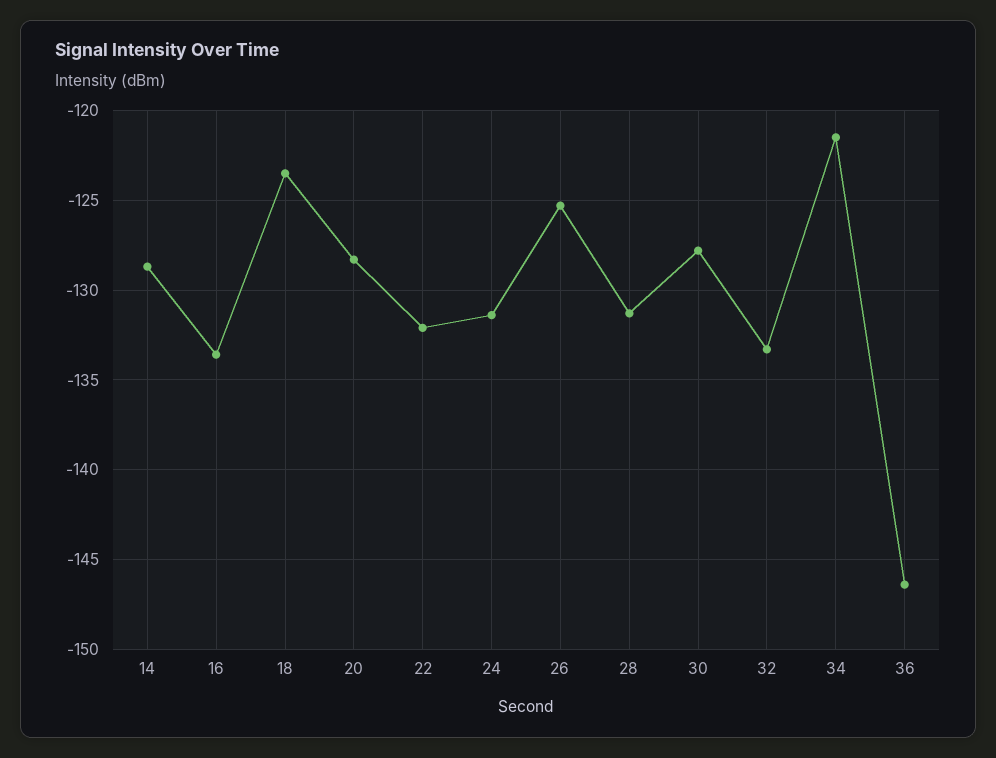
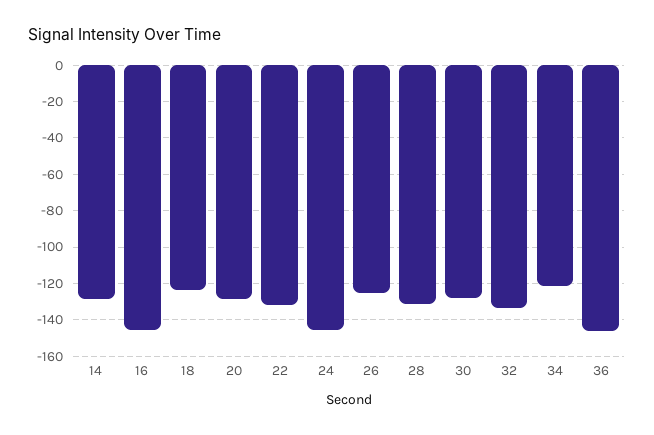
16: -133.5 -> -145
24: -131.5 -> -145

